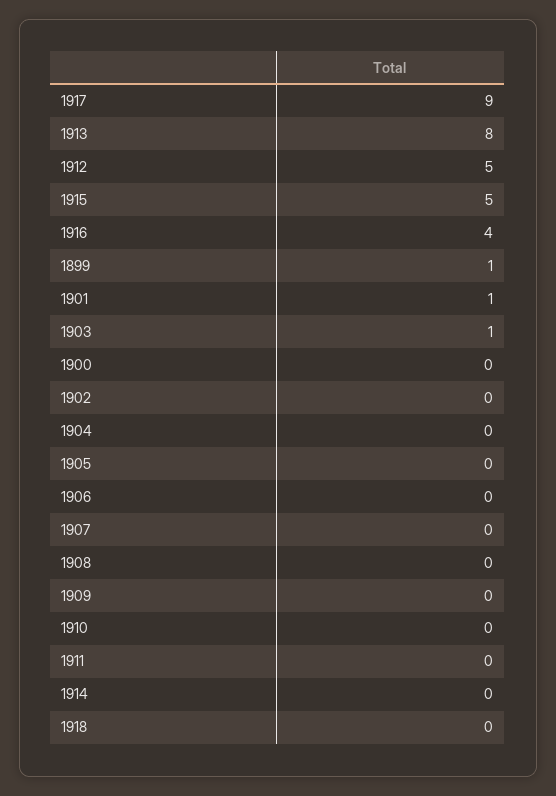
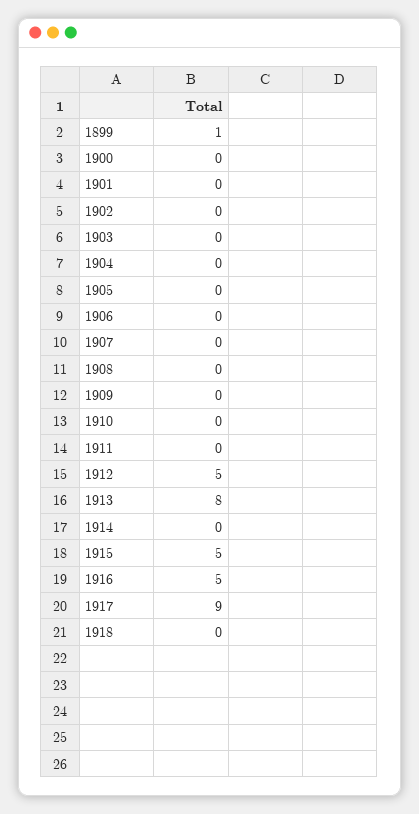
1916: 4 -> 5
1901: 1 -> 0
1903: 1 -> 0

